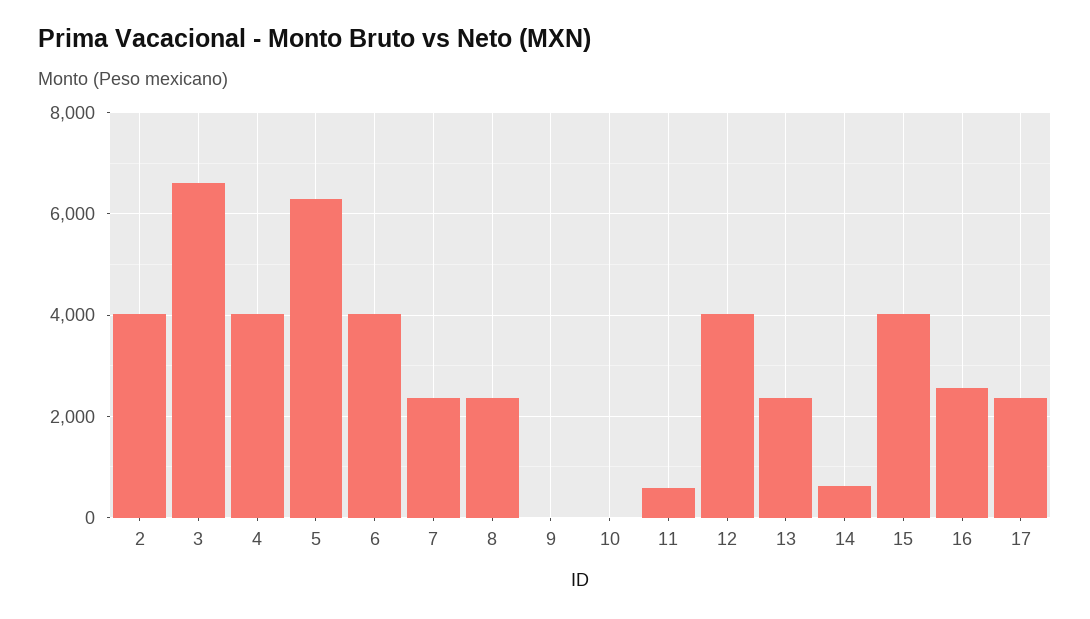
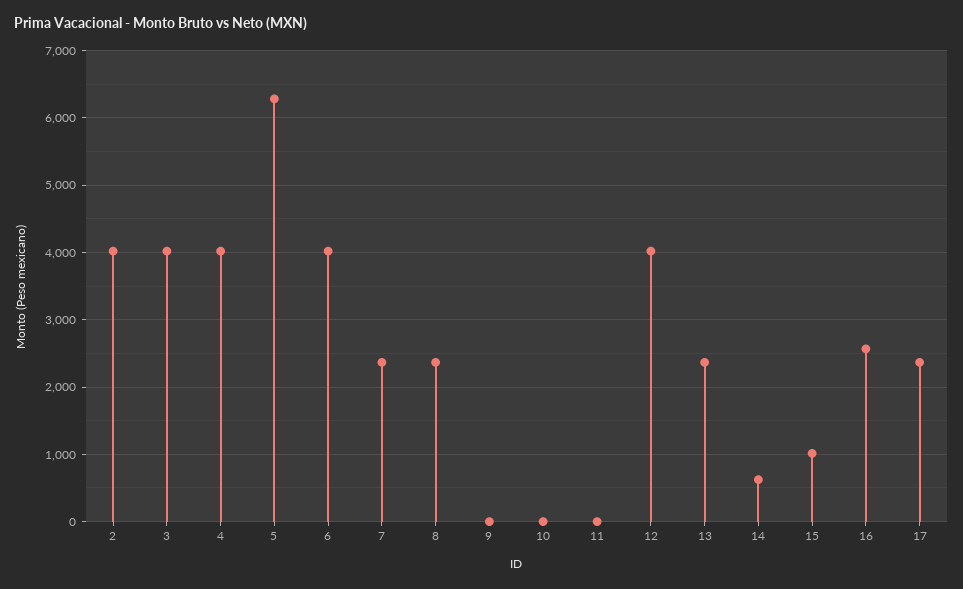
3: 6600 -> 4000
11: 600 -> 0
15: 4000 -> 1000

